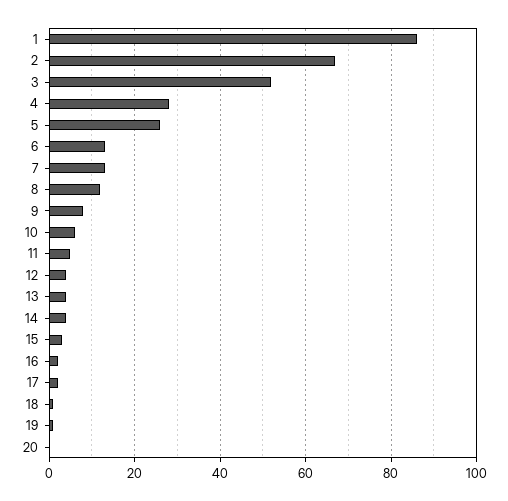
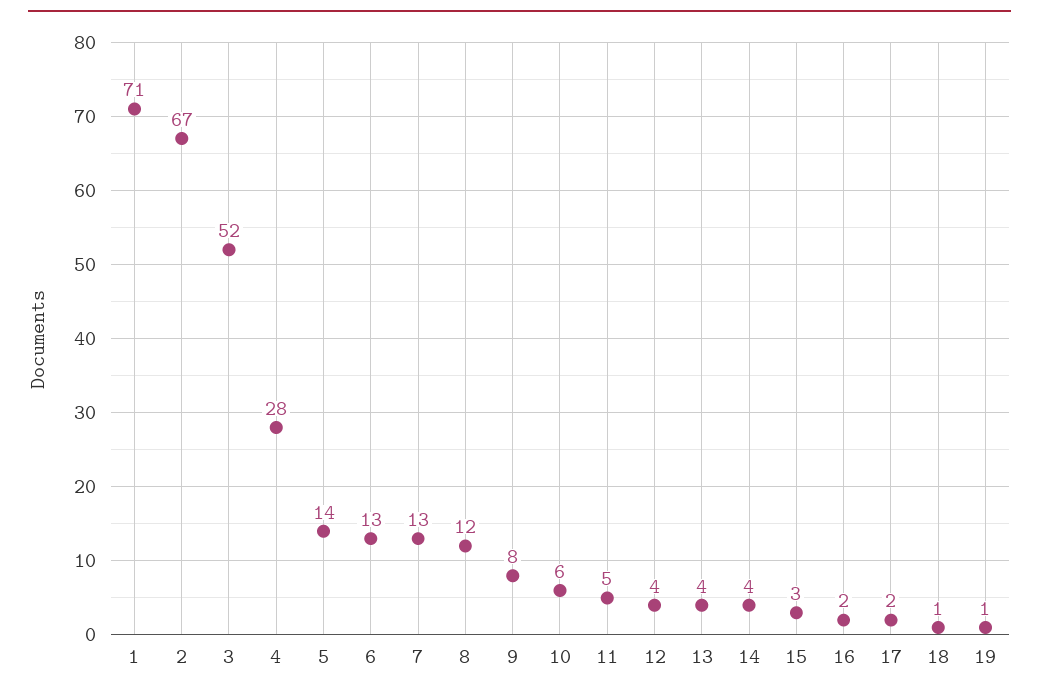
1: 85 -> 71
5: 25 -> 14
20: 0 -> none

